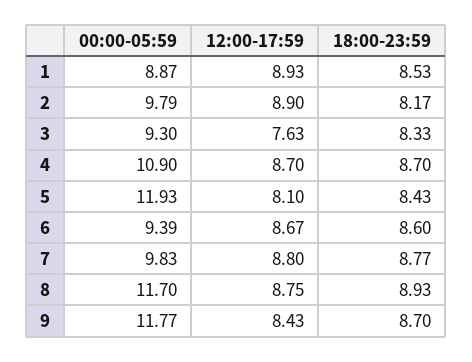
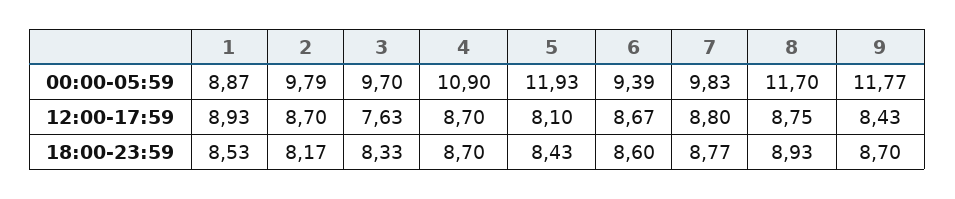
12:00-17:59, 2: 8.9 -> 8.7
00:00-05:59, 3: 9.3 -> 9.7

